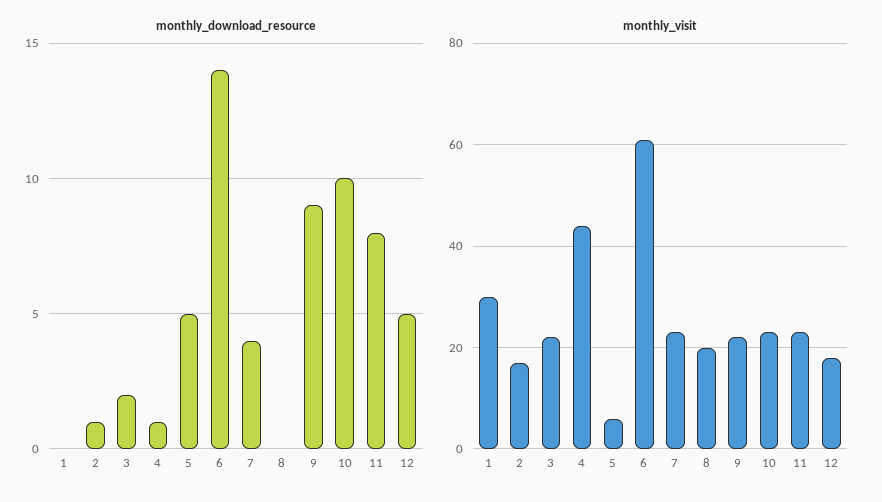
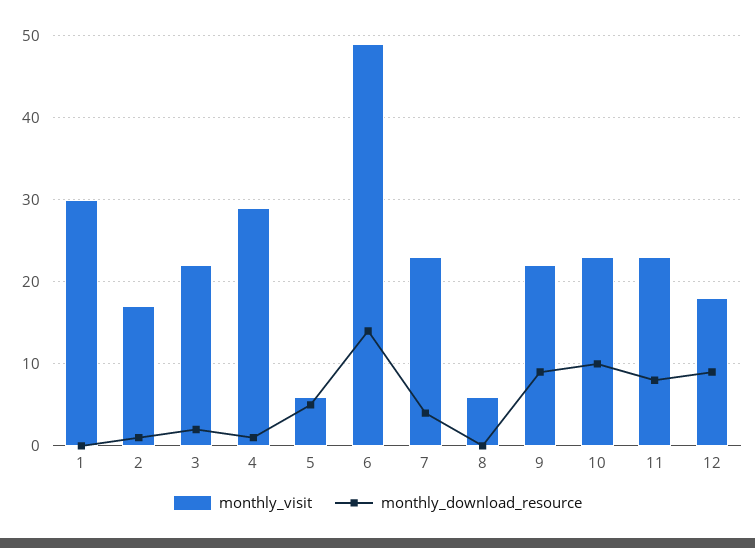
monthly_download_resource, 12: 5 -> 9
monthly_visit, 4: 45 -> 29
monthly_visit, 6: 60 -> 49
monthly_visit, 8: 20 -> 6

